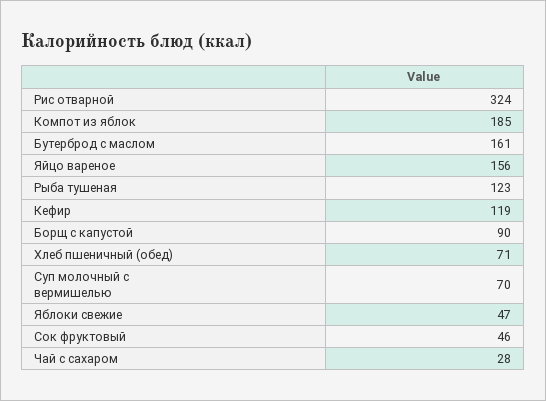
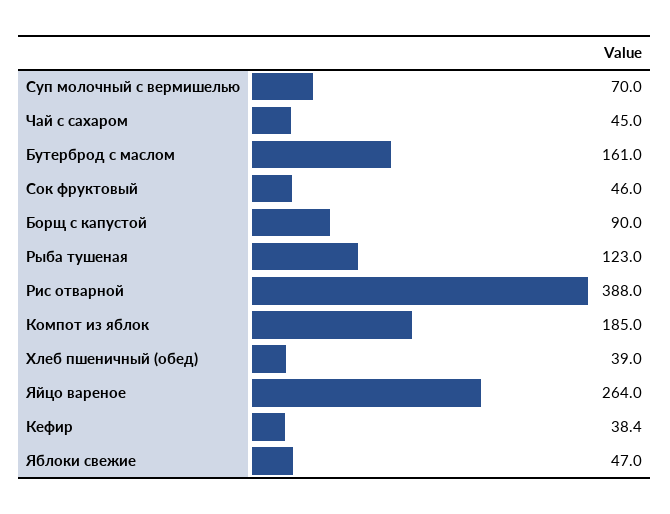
Рис отварной: 324 -> 388
Яйцо вареное: 156 -> 264
Кефир: 119 -> 38.4
Хлеб пшеничный (обед): 71 -> 39
Чай с сахаром: 28 -> 45

